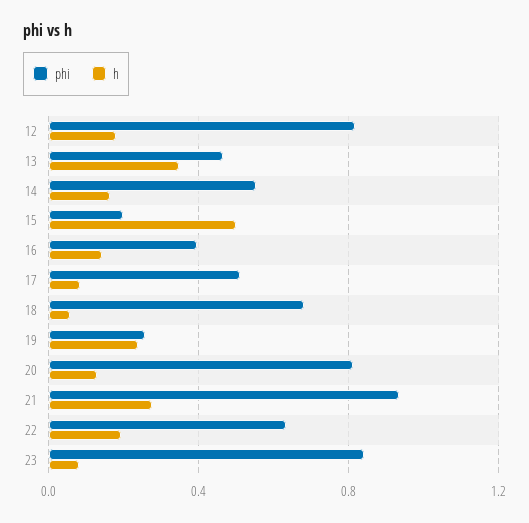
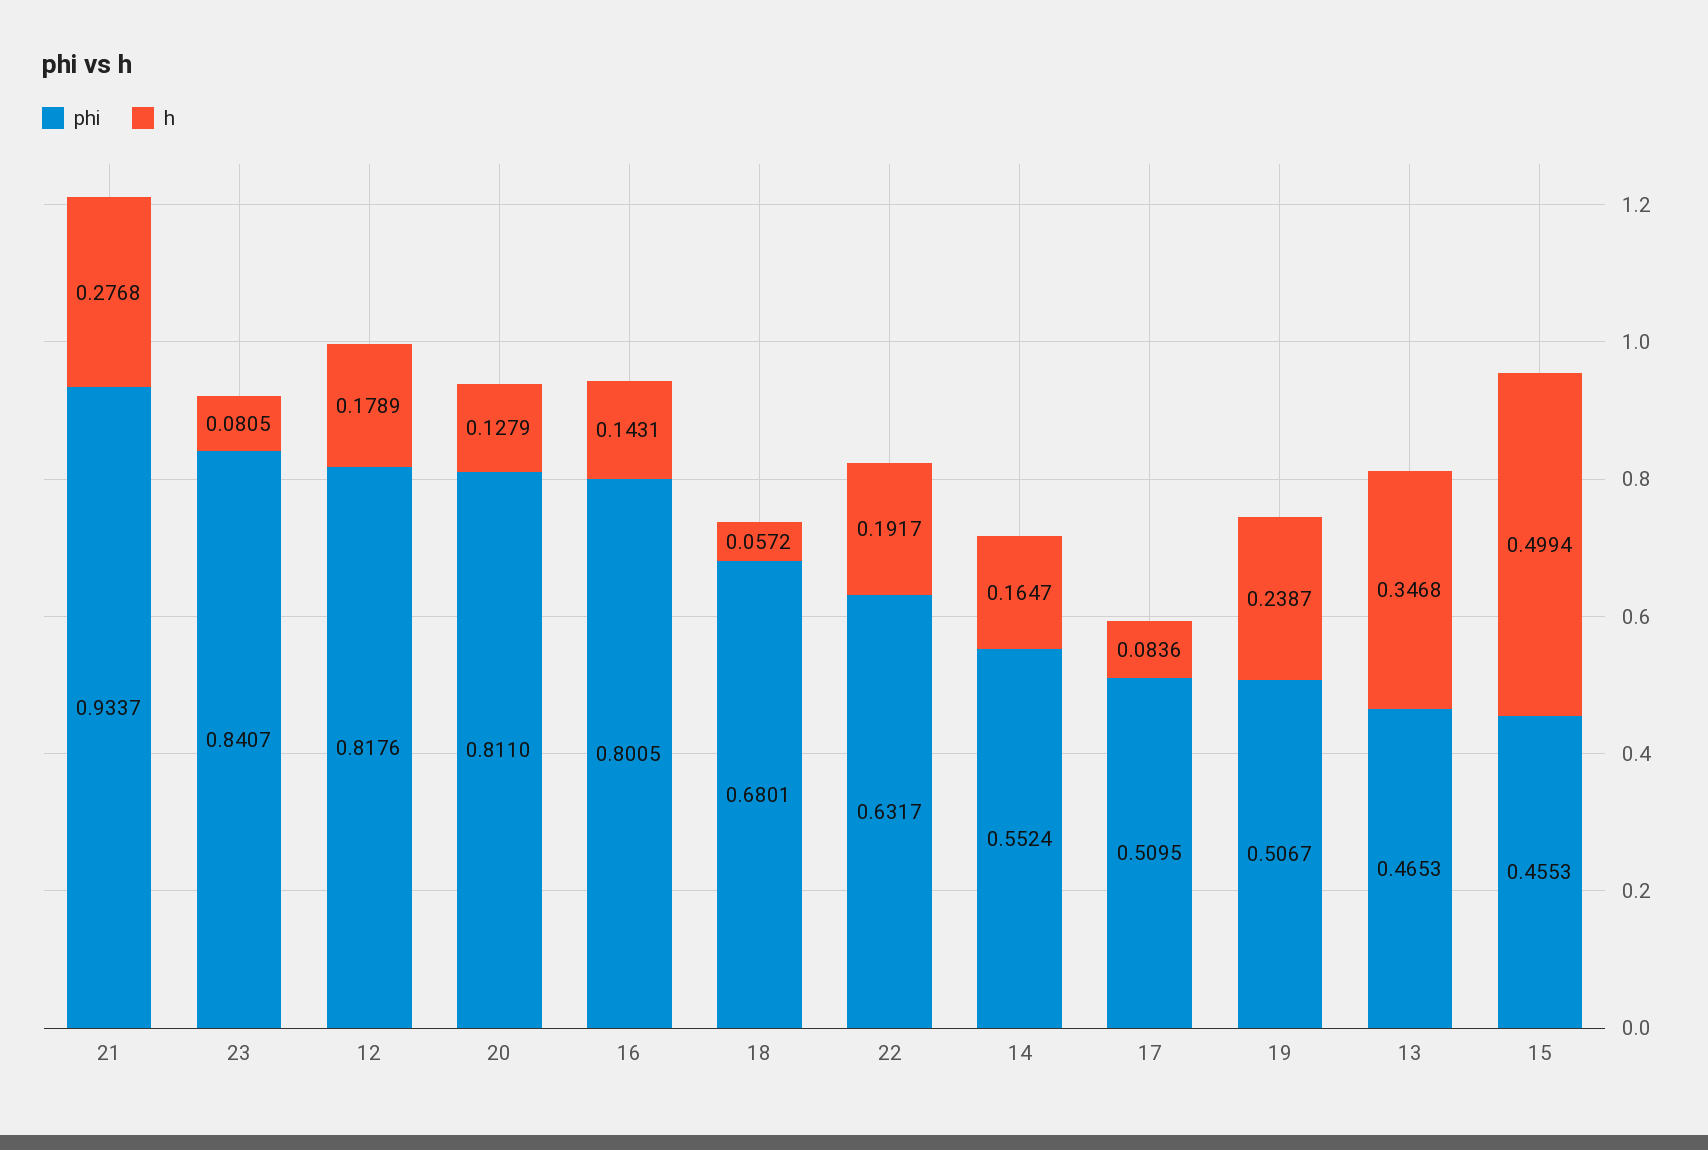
phi, 15: 0.2 -> 0.4553
phi, 16: 0.4 -> 0.8005
phi, 19: 0.25 -> 0.5067

